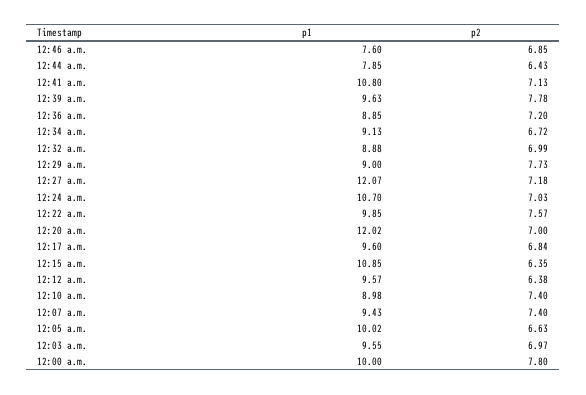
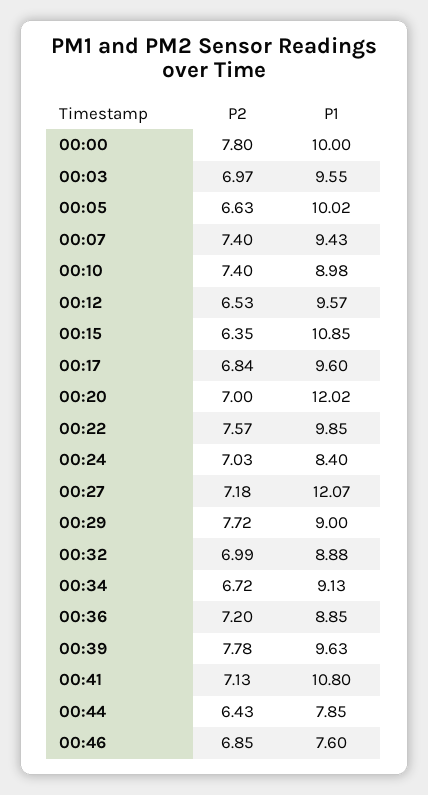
p2, 12:29 a.m.: 7.73 -> 7.72
p1, 12:24 a.m.: 10.7 -> 8.4
p2, 12:12 a.m.: 6.38 -> 6.53

